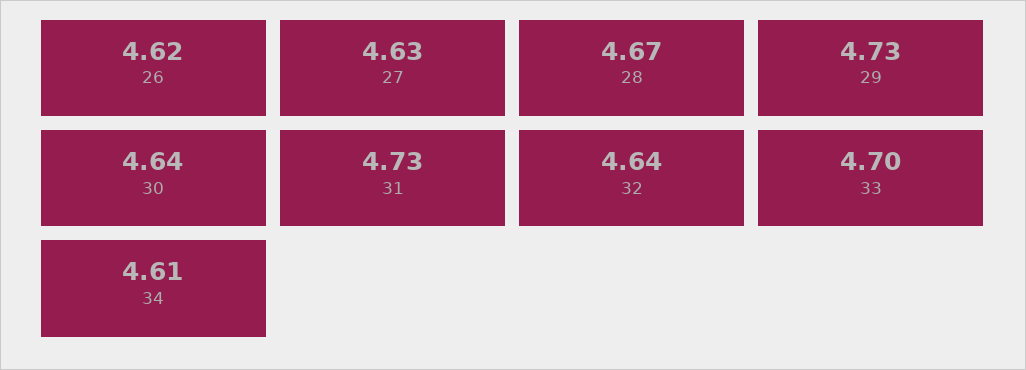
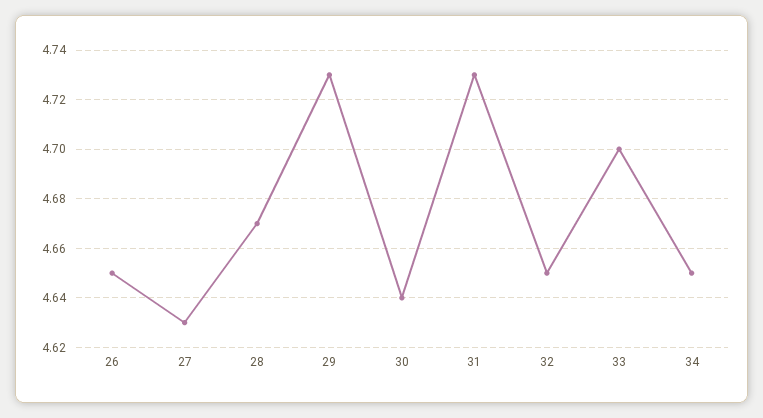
26: 4.62 -> 4.65
32: 4.64 -> 4.65
34: 4.61 -> 4.65

